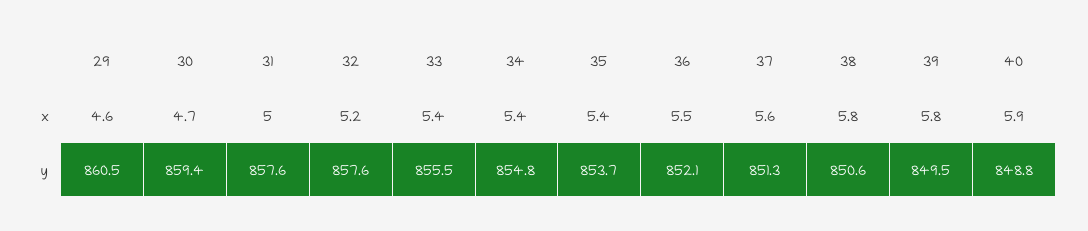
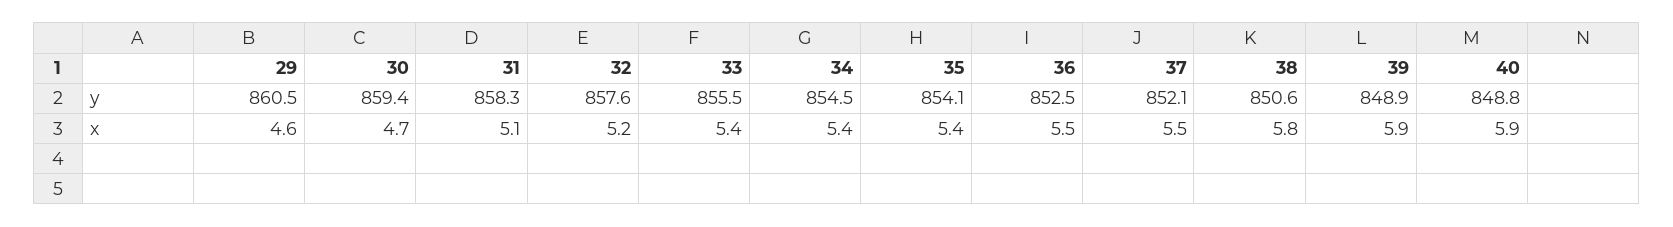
31, x: 5 -> 5.1
37, x: 5.6 -> 5.5
39, x: 5.8 -> 5.9
31, y: 857.6 -> 858.3
34, y: 854.8 -> 854.5
35, y: 853.7 -> 854.1
36, y: 852.1 -> 852.5
37, y: 851.3 -> 852.1
39, y: 849.5 -> 848.9

